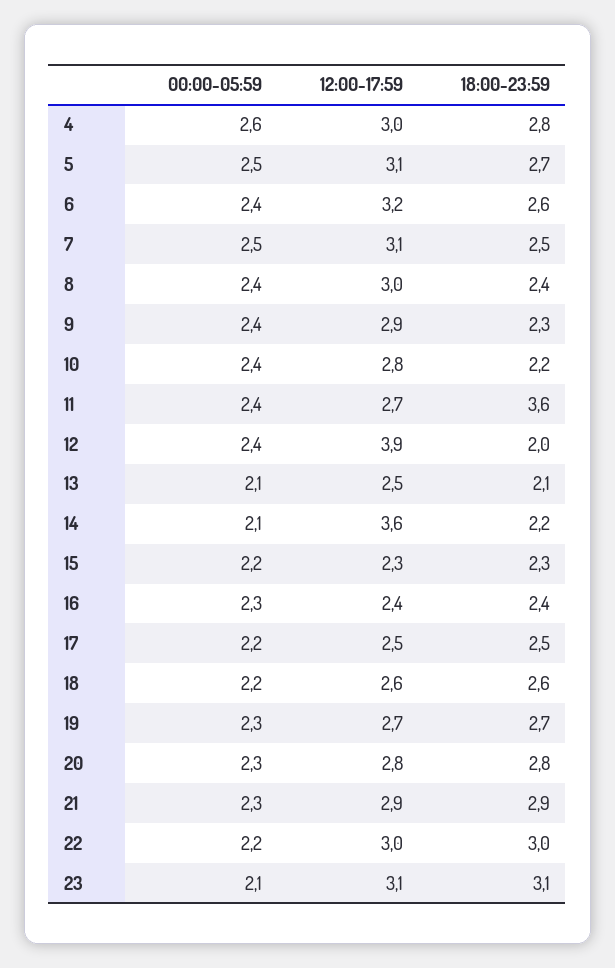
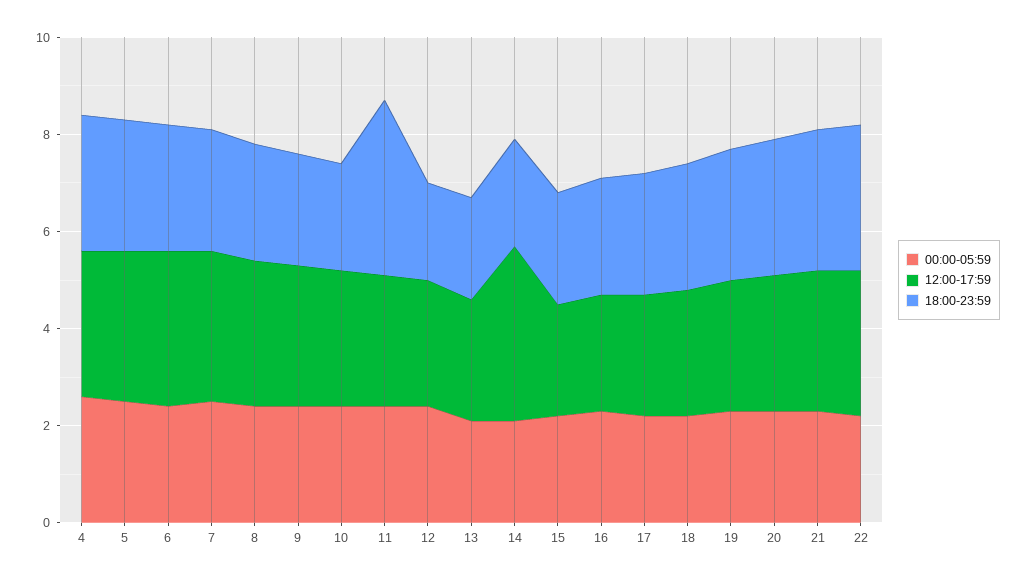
12:00-17:59, 12: 3.9 -> 2.5
00:00-05:59, 23: 2.1 -> none
12:00-17:59, 23: 3.1 -> none
18:00-23:59, 23: 3.1 -> none

